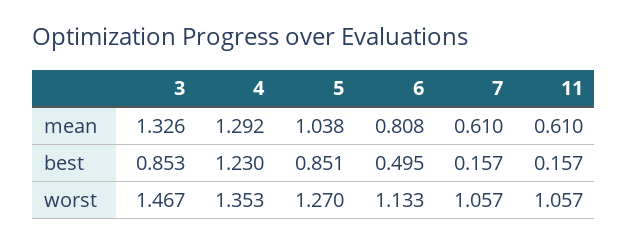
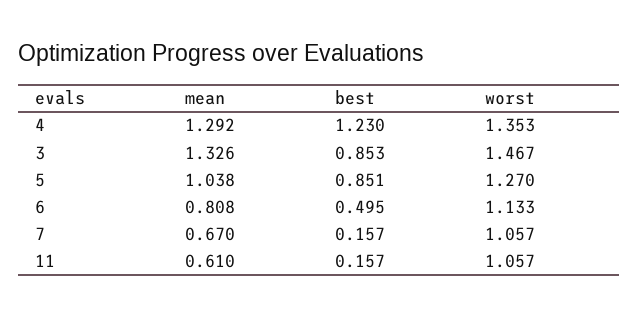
7, mean: 0.61 -> 0.67

